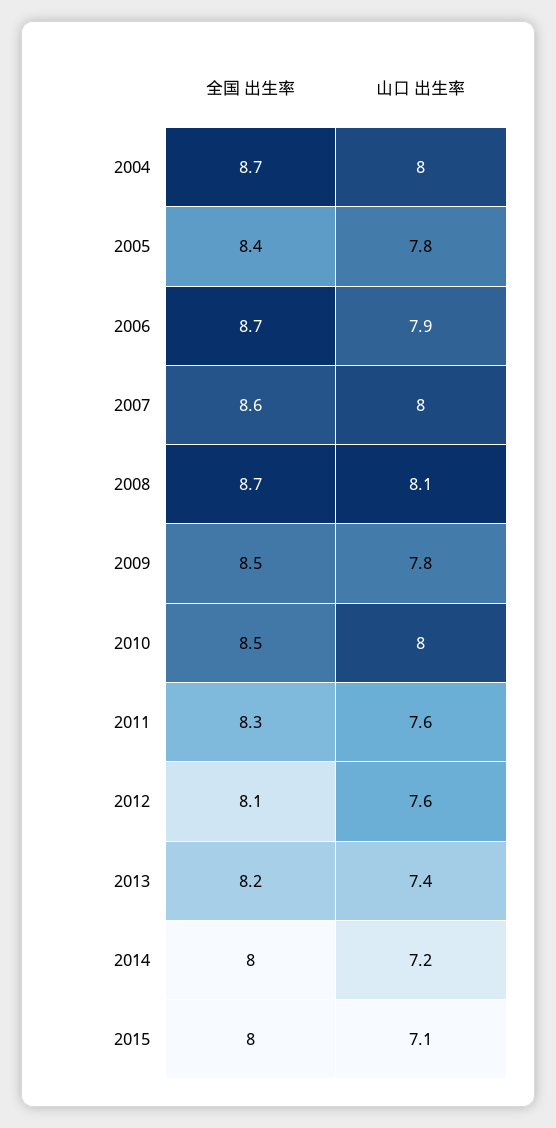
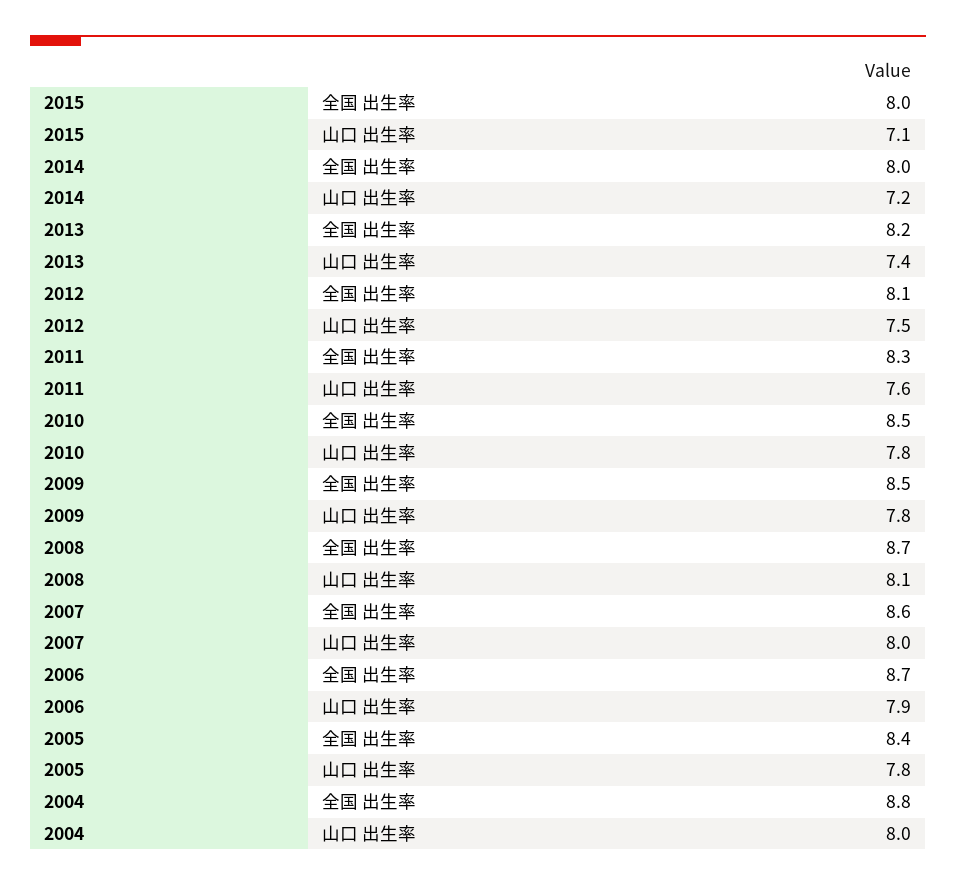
全国 出生率, 2004: 8.7 -> 8.8
山口 出生率, 2010: 8 -> 7.8
山口 出生率, 2012: 7.6 -> 7.5

